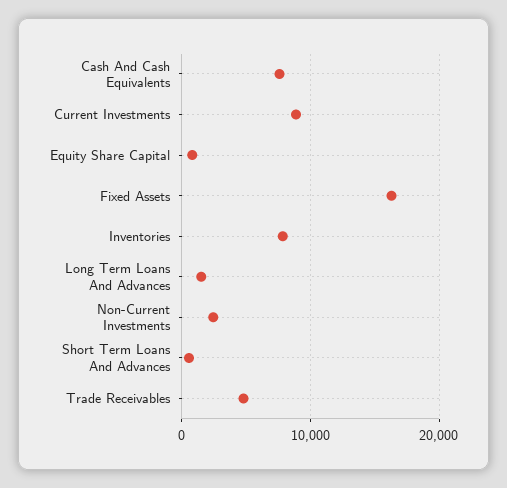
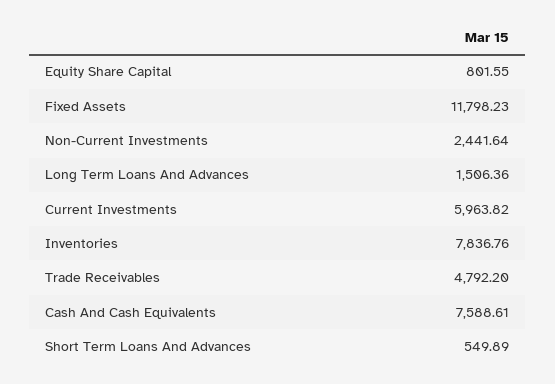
Current Investments: 9000 -> 5963.82
Fixed Assets: 16000 -> 11798.23

